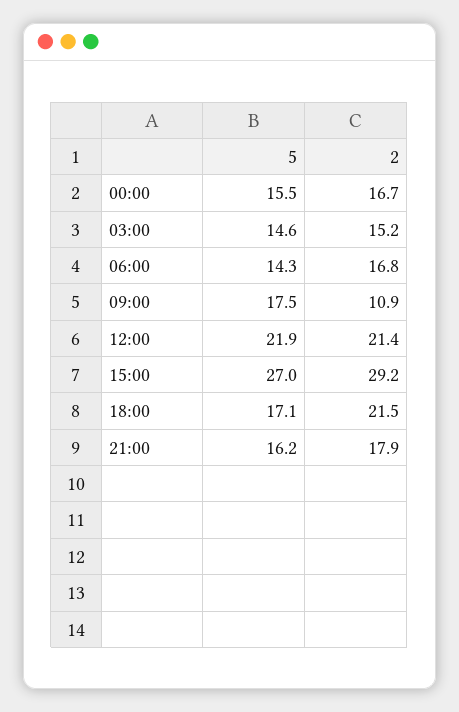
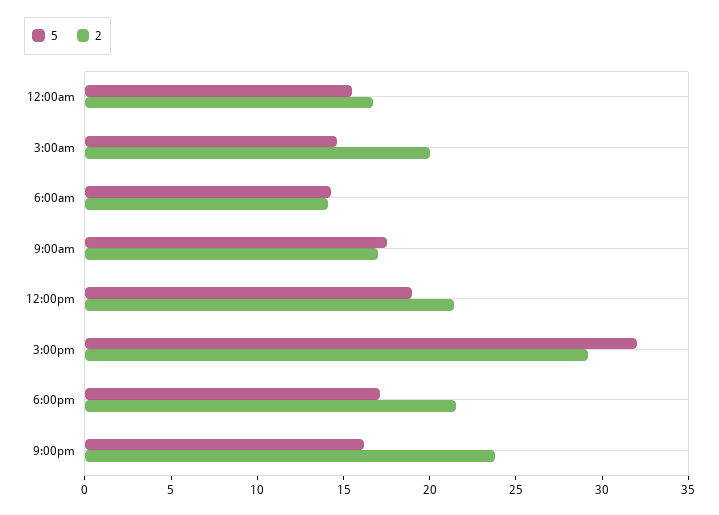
2, 03:00: 15.2 -> 20
2, 06:00: 16.8 -> 14
2, 09:00: 10.9 -> 17
5, 12:00: 21.9 -> 19
5, 15:00: 27 -> 32
2, 21:00: 17.9 -> 24

